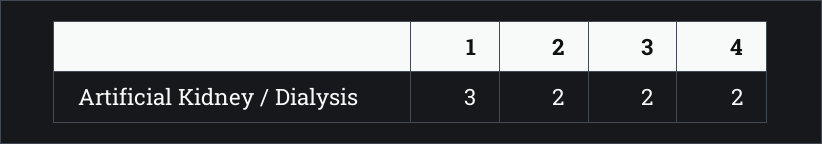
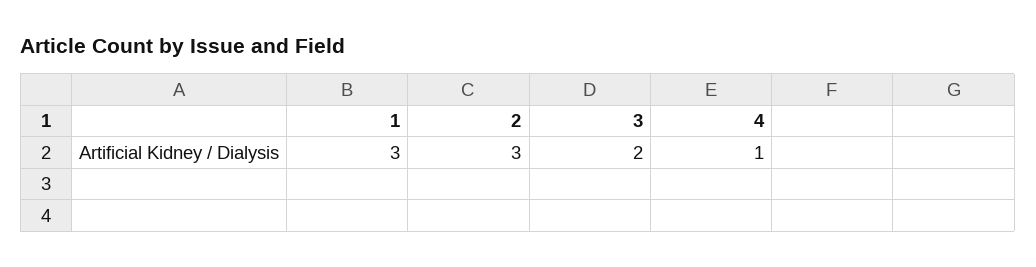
2: 2 -> 3
4: 2 -> 1

